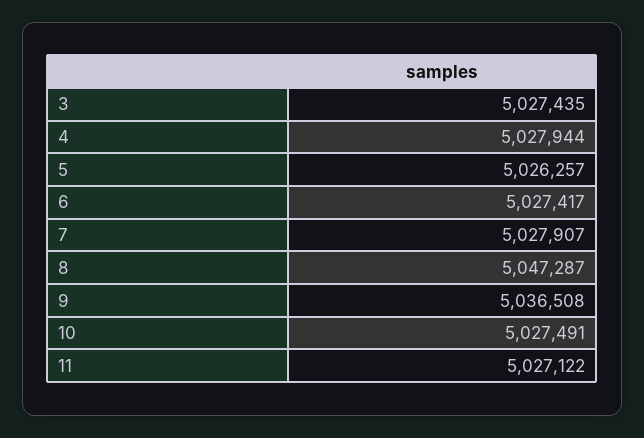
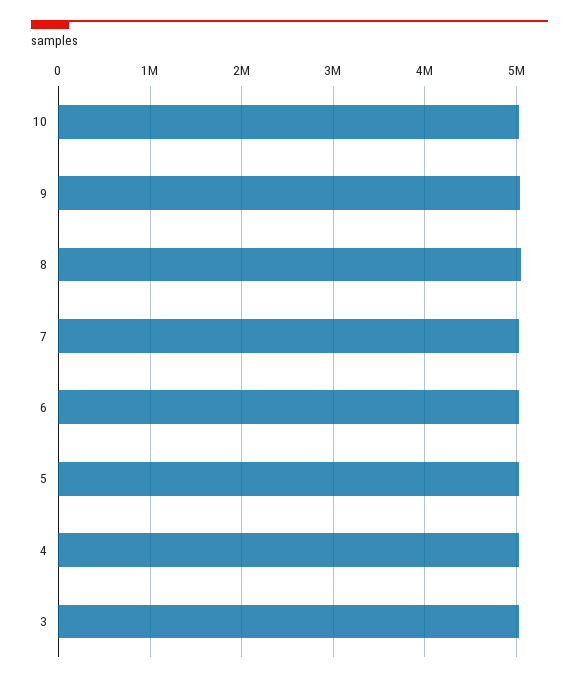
11: 5027122 -> none

